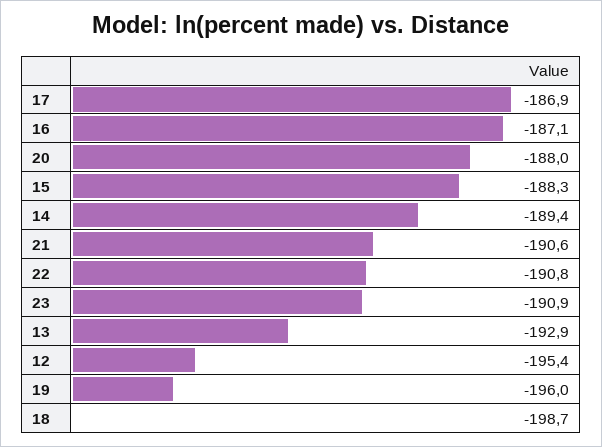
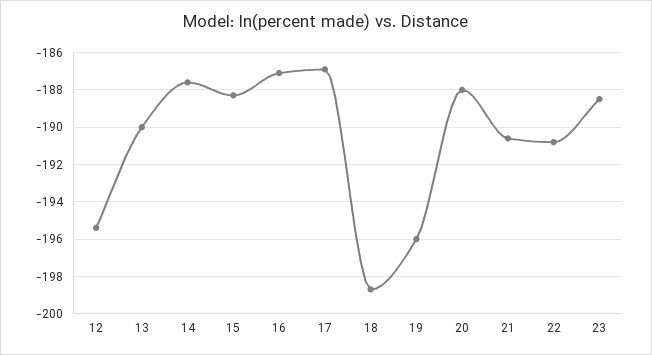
14: -189.4 -> -187.5
23: -190.9 -> -188.5
13: -192.9 -> -190

